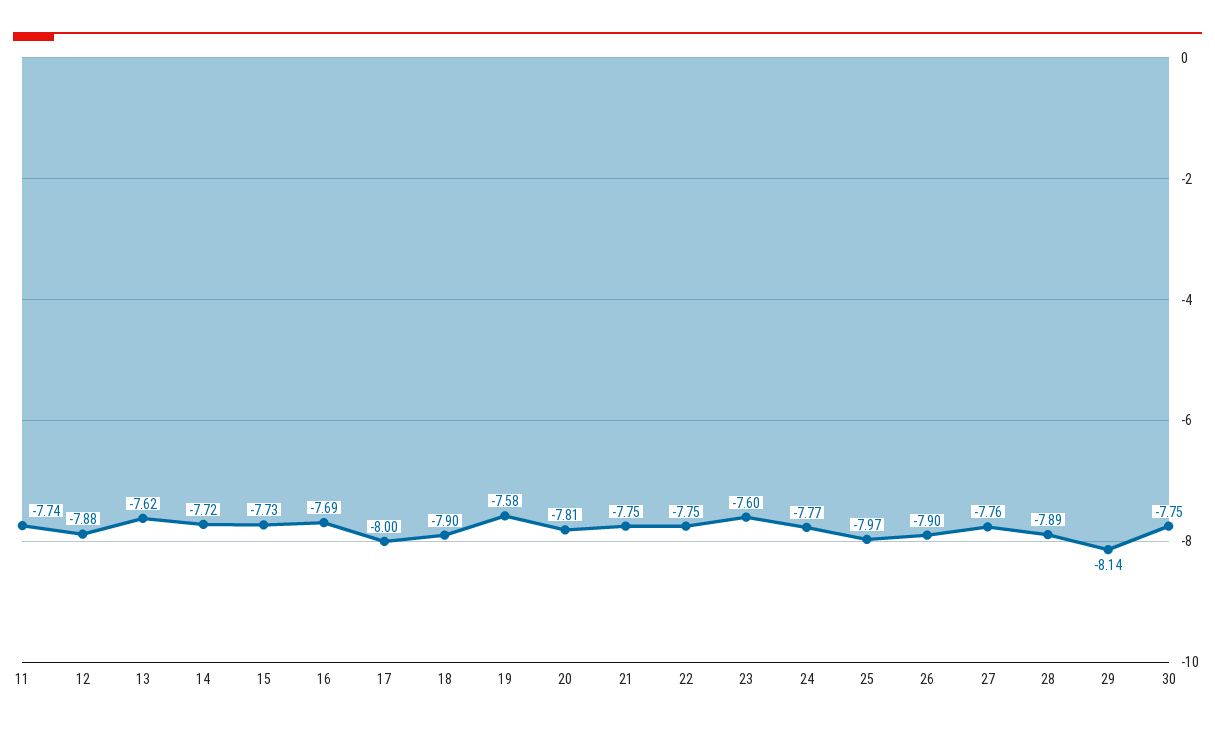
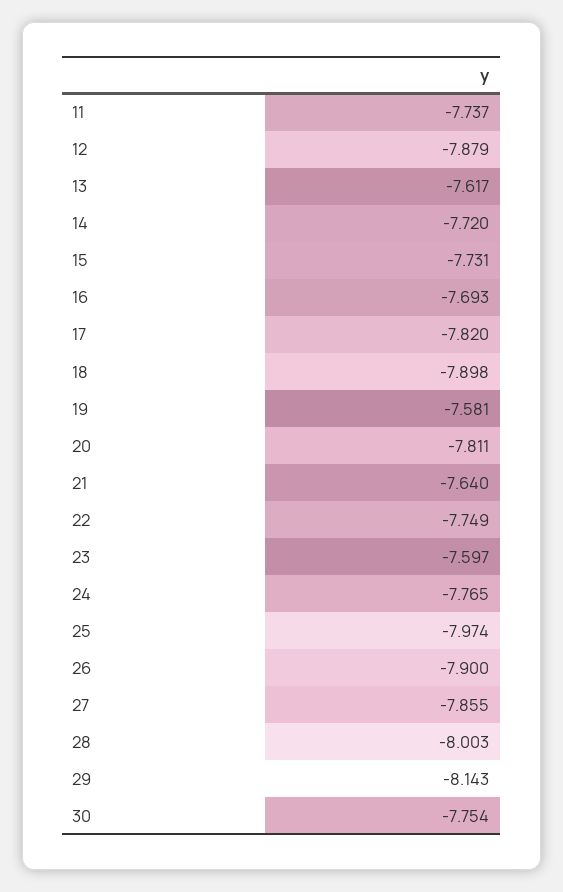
17: -8 -> -7.82
21: -7.75 -> -7.64
27: -7.76 -> -7.855
28: -7.89 -> -8.003

